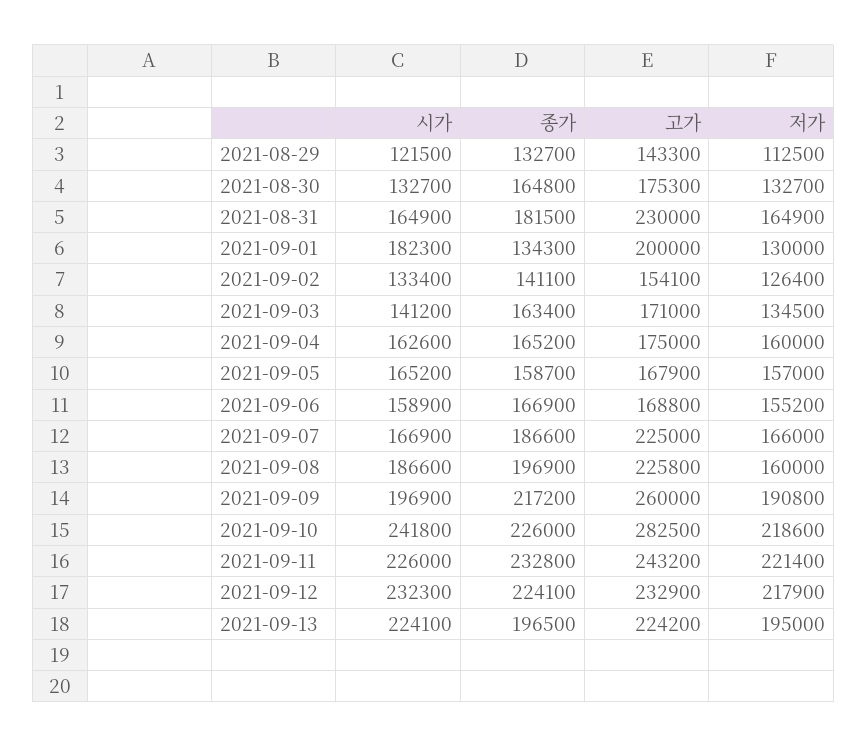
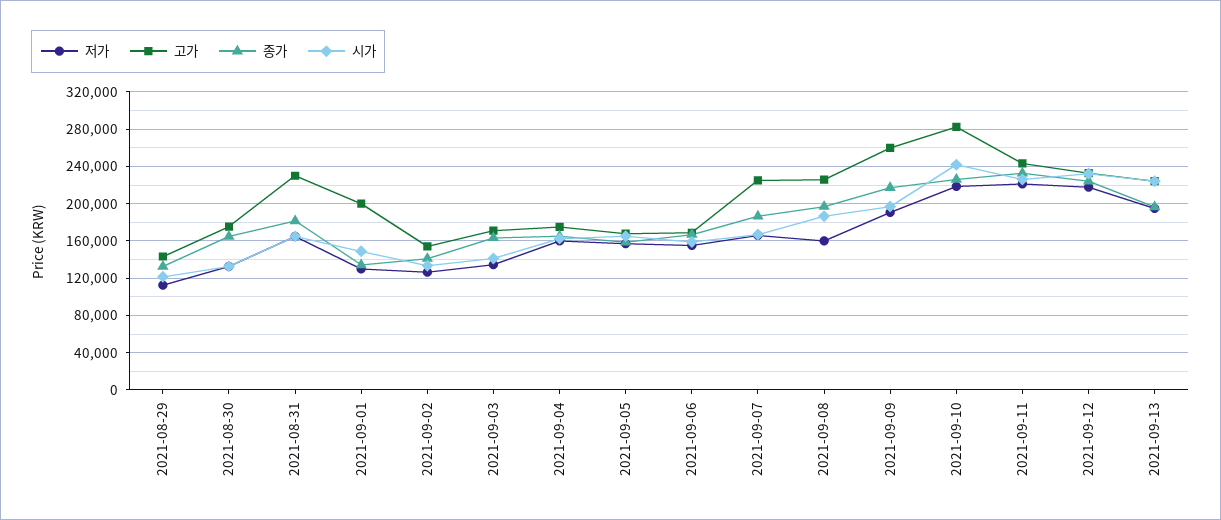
시가, 2021-09-01: 182300 -> 150000

